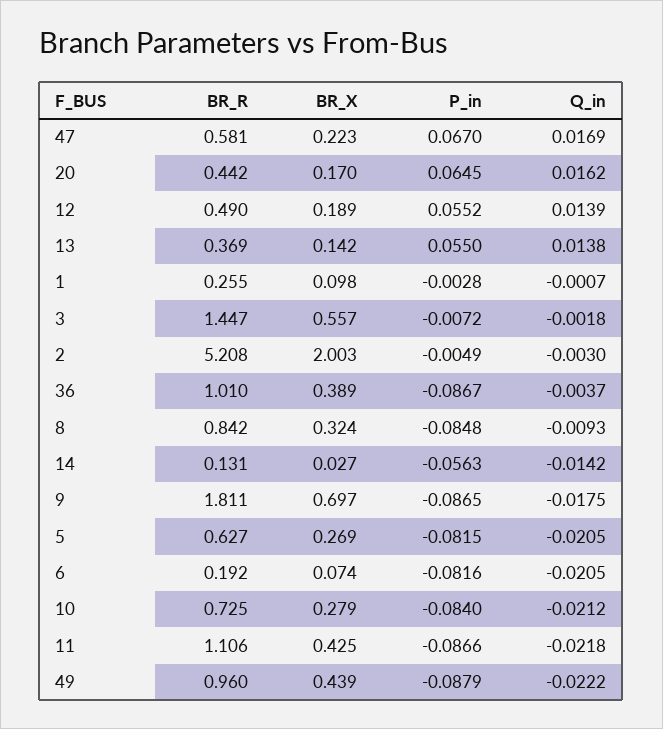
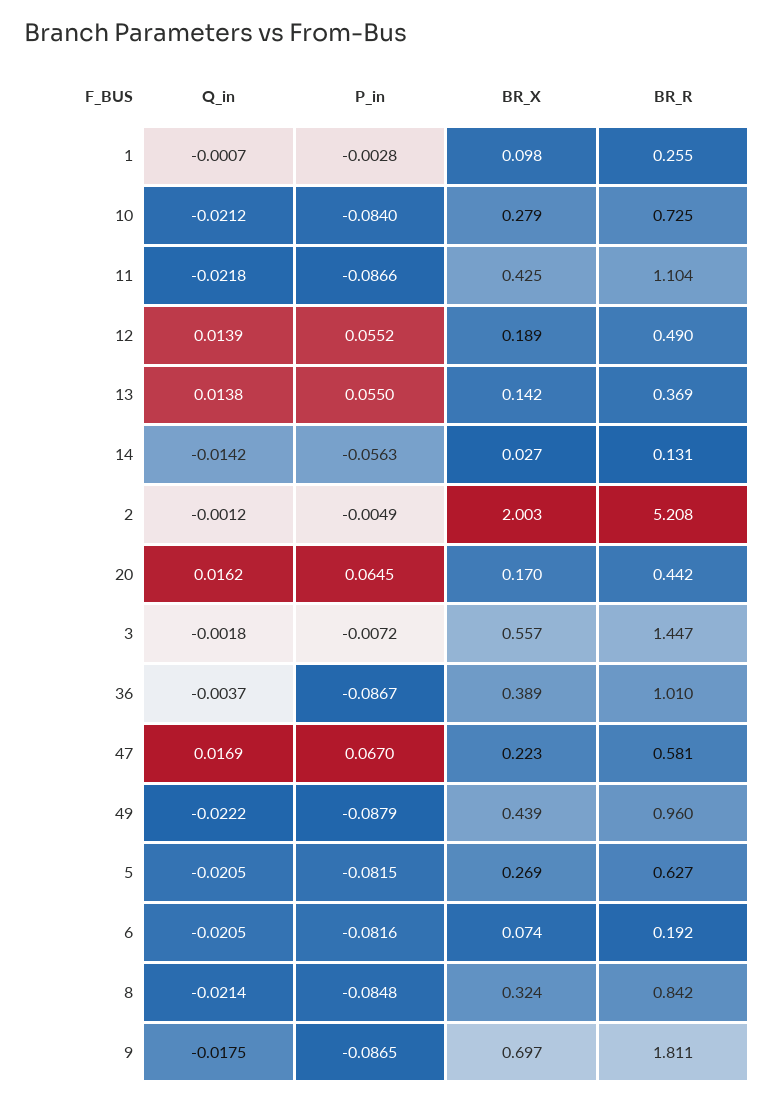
Q_in, 2: -0.003 -> -0.0012
Q_in, 8: -0.0093 -> -0.0214
BR_R, 11: 1.106 -> 1.104

